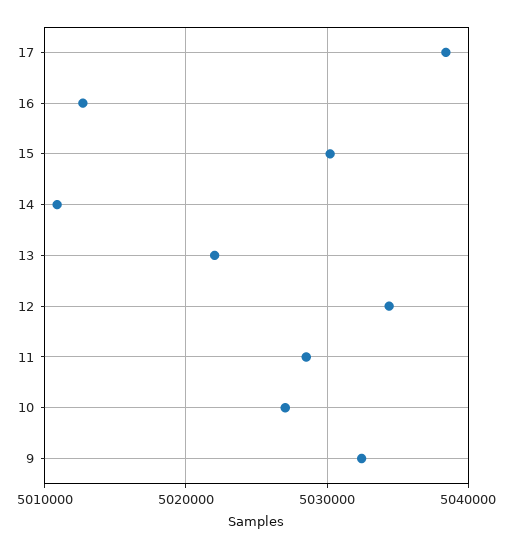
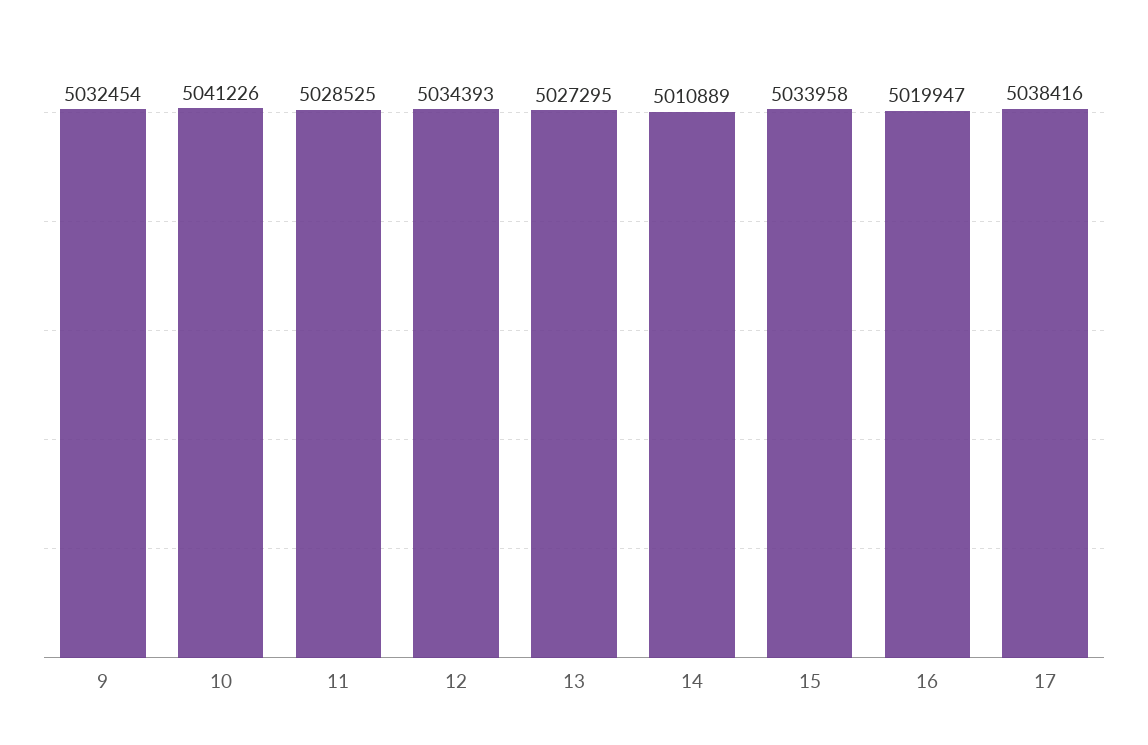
16: 5013000 -> 5019947
15: 5030000 -> 5033958
13: 5022000 -> 5027295
10: 5027000 -> 5041226

